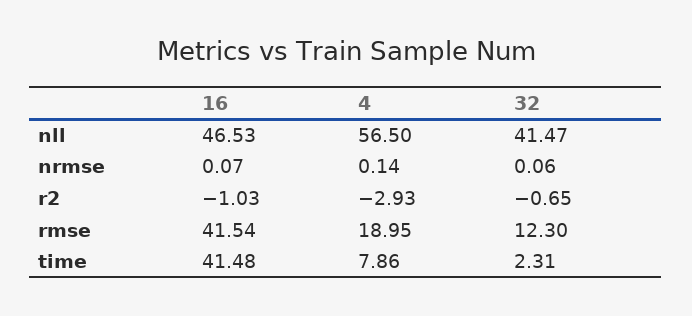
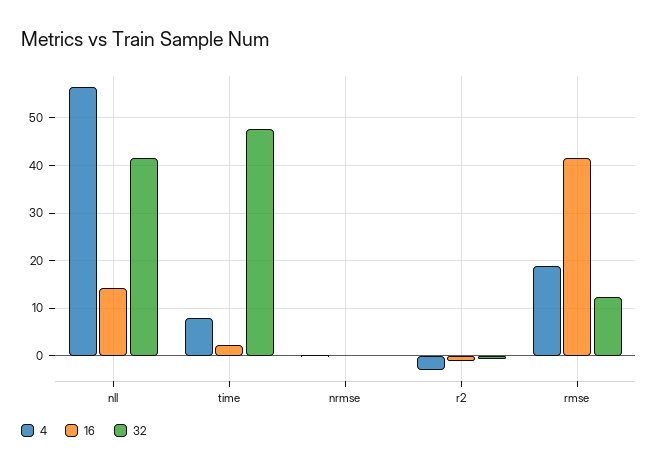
16, nll: 46.53 -> 14
16, time: 41.48 -> 2
32, time: 2.31 -> 48

